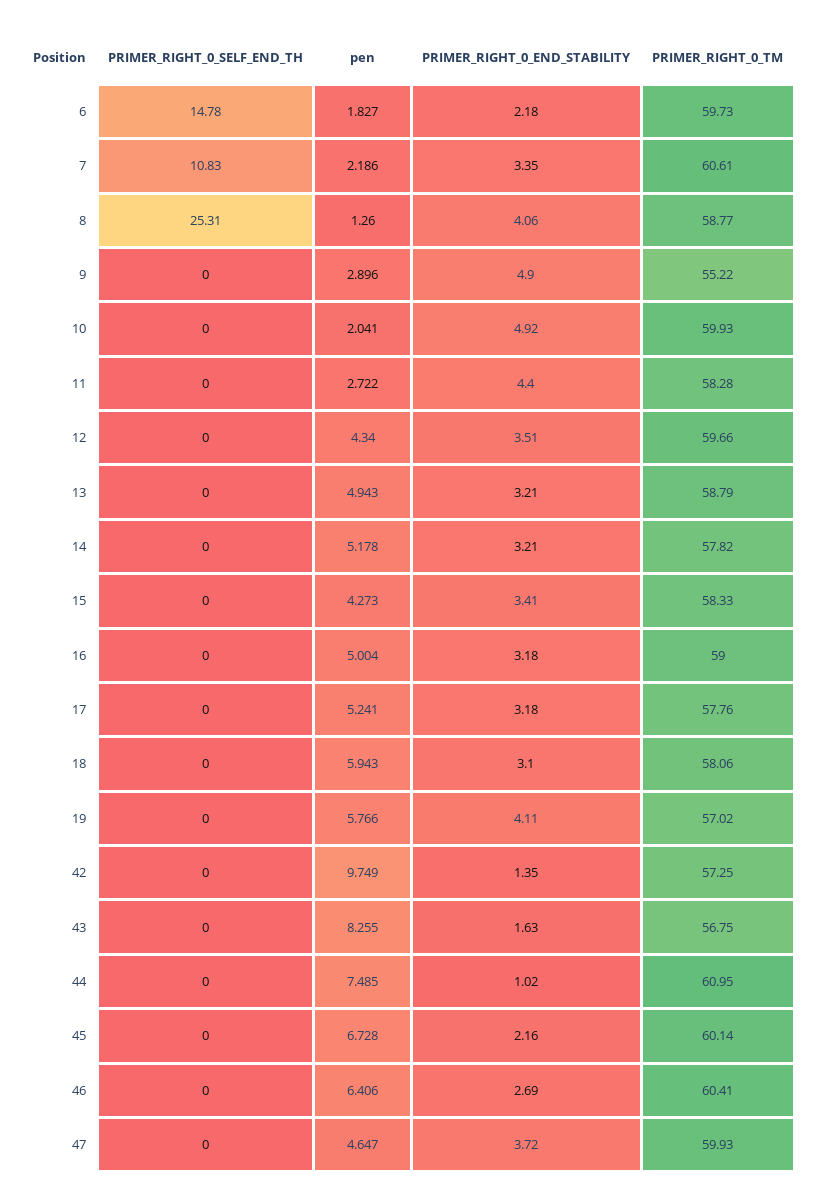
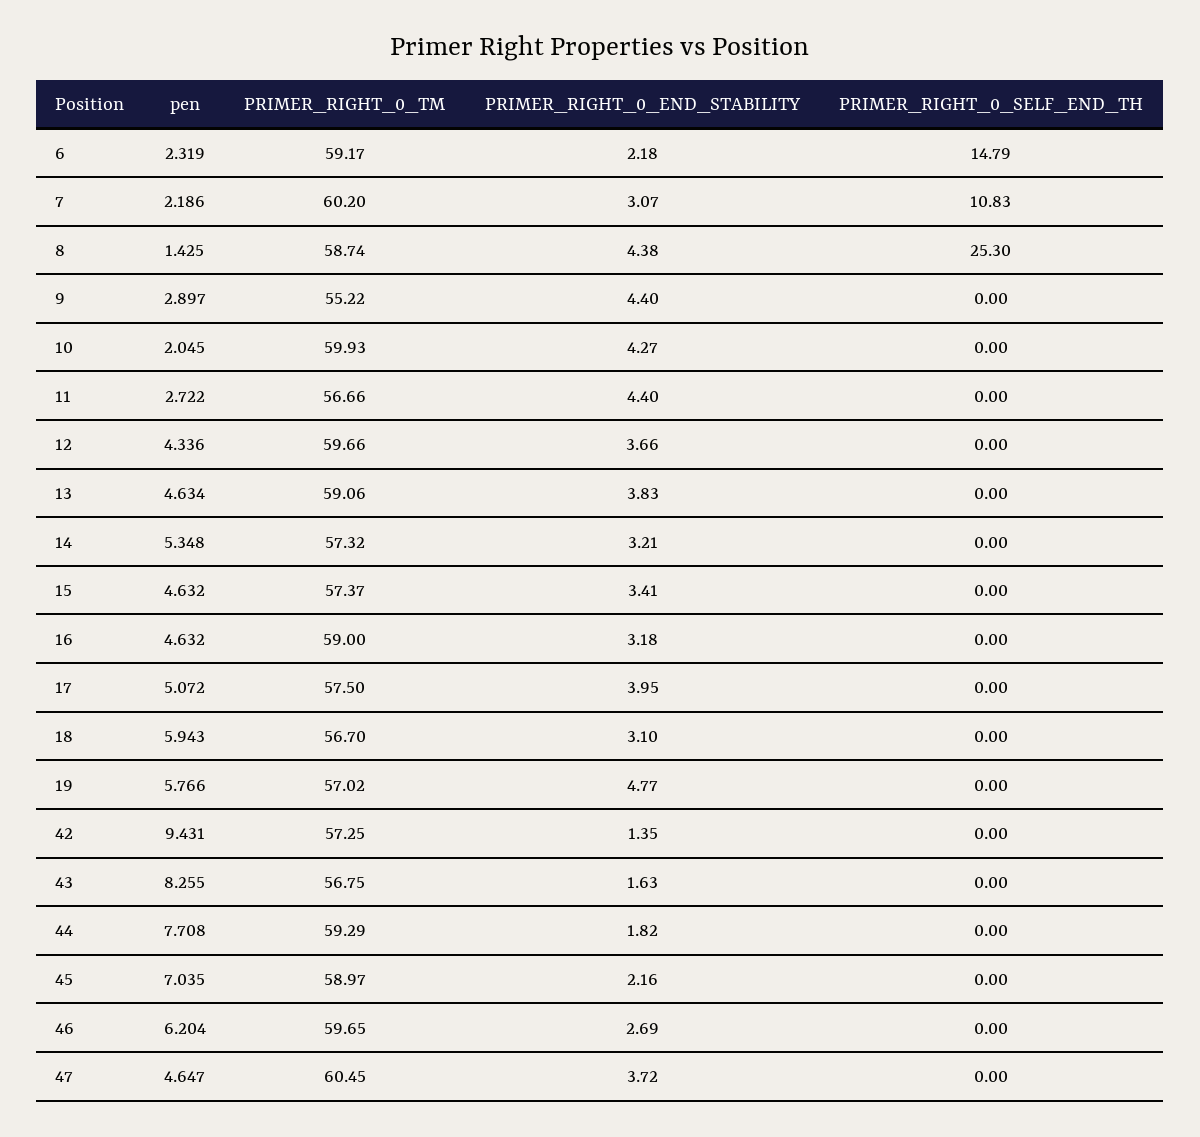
PRIMER_RIGHT_0_SELF_END_TH, 6: 14.78 -> 14.79
pen, 6: 1.827 -> 2.319
PRIMER_RIGHT_0_TM, 6: 59.73 -> 59.17
PRIMER_RIGHT_0_END_STABILITY, 7: 3.35 -> 3.07
PRIMER_RIGHT_0_TM, 7: 60.61 -> 60.2
PRIMER_RIGHT_0_SELF_END_TH, 8: 25.31 -> 25.3
pen, 8: 1.26 -> 1.425
PRIMER_RIGHT_0_END_STABILITY, 8: 4.06 -> 4.38
PRIMER_RIGHT_0_TM, 8: 58.77 -> 58.74
pen, 9: 2.896 -> 2.897
PRIMER_RIGHT_0_END_STABILITY, 9: 4.9 -> 4.4
pen, 10: 2.041 -> 2.045
PRIMER_RIGHT_0_END_STABILITY, 10: 4.92 -> 4.27
PRIMER_RIGHT_0_TM, 11: 58.28 -> 56.66
pen, 12: 4.34 -> 4.336
PRIMER_RIGHT_0_END_STABILITY, 12: 3.51 -> 3.66
pen, 13: 4.943 -> 4.634
PRIMER_RIGHT_0_END_STABILITY, 13: 3.21 -> 3.83
PRIMER_RIGHT_0_TM, 13: 58.79 -> 59.06
pen, 14: 5.178 -> 5.348
PRIMER_RIGHT_0_TM, 14: 57.82 -> 57.32
pen, 15: 4.273 -> 4.632
PRIMER_RIGHT_0_TM, 15: 58.33 -> 57.37
pen, 16: 5.004 -> 4.632
pen, 17: 5.241 -> 5.072
PRIMER_RIGHT_0_END_STABILITY, 17: 3.18 -> 3.95
PRIMER_RIGHT_0_TM, 17: 57.76 -> 57.5
PRIMER_RIGHT_0_TM, 18: 58.06 -> 56.7
PRIMER_RIGHT_0_END_STABILITY, 19: 4.11 -> 4.77
pen, 42: 9.749 -> 9.431
pen, 44: 7.485 -> 7.708
PRIMER_RIGHT_0_END_STABILITY, 44: 1.02 -> 1.82
PRIMER_RIGHT_0_TM, 44: 60.95 -> 59.29
pen, 45: 6.728 -> 7.035
PRIMER_RIGHT_0_TM, 45: 60.14 -> 58.97
pen, 46: 6.406 -> 6.204
PRIMER_RIGHT_0_TM, 46: 60.41 -> 59.65
PRIMER_RIGHT_0_TM, 47: 59.93 -> 60.45

